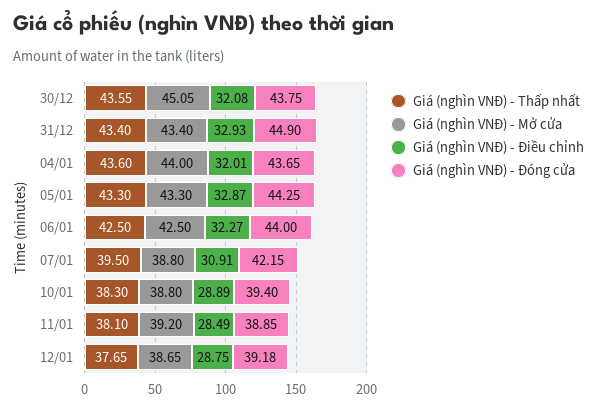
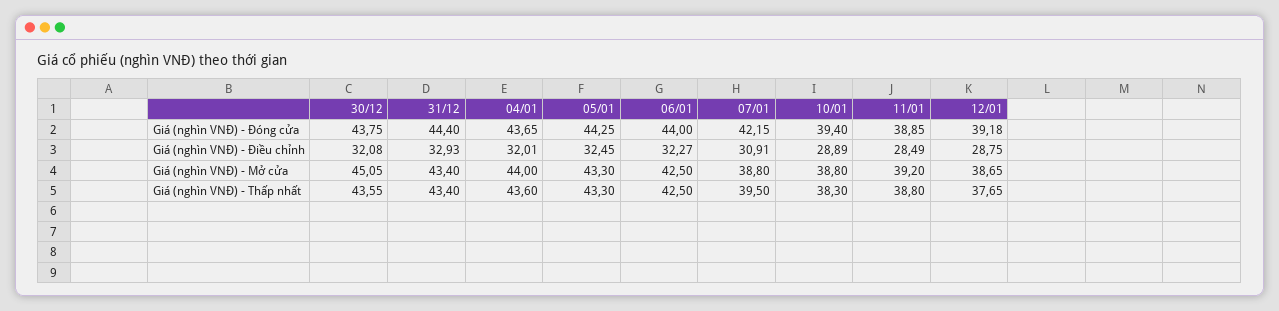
Giá (nghìn VNĐ) - Đóng cửa, 31/12: 44.9 -> 44.4
Giá (nghìn VNĐ) - Điều chỉnh, 05/01: 32.87 -> 32.45
Giá (nghìn VNĐ) - Thấp nhất, 11/01: 38.1 -> 38.8

